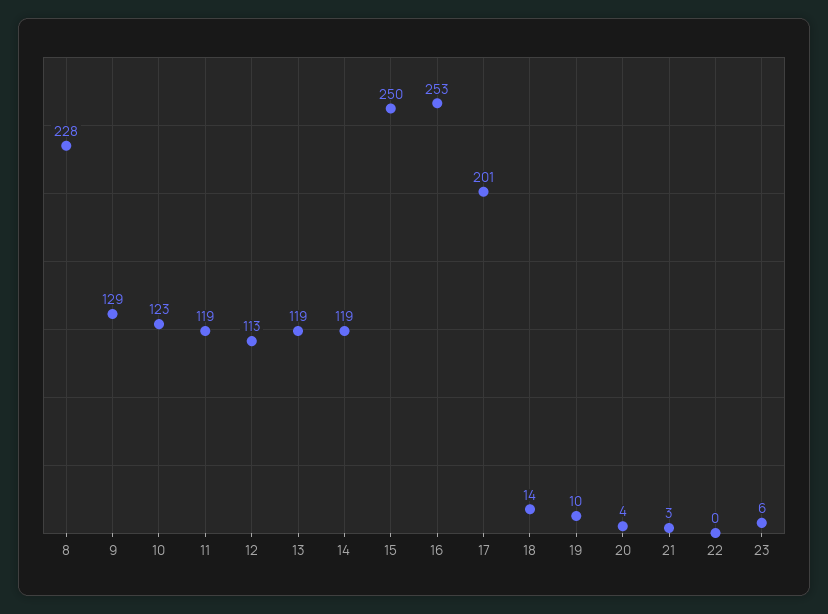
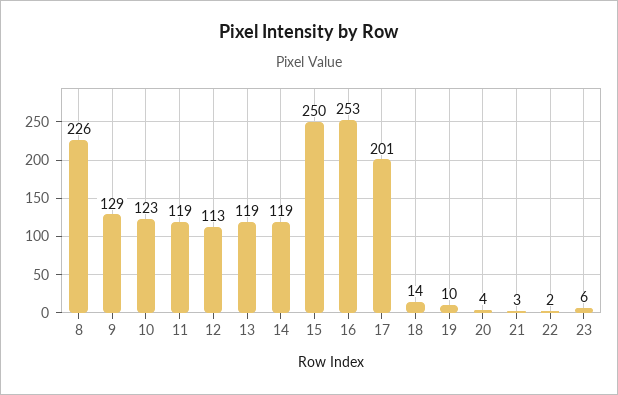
8: 228 -> 226
22: 0 -> 2

